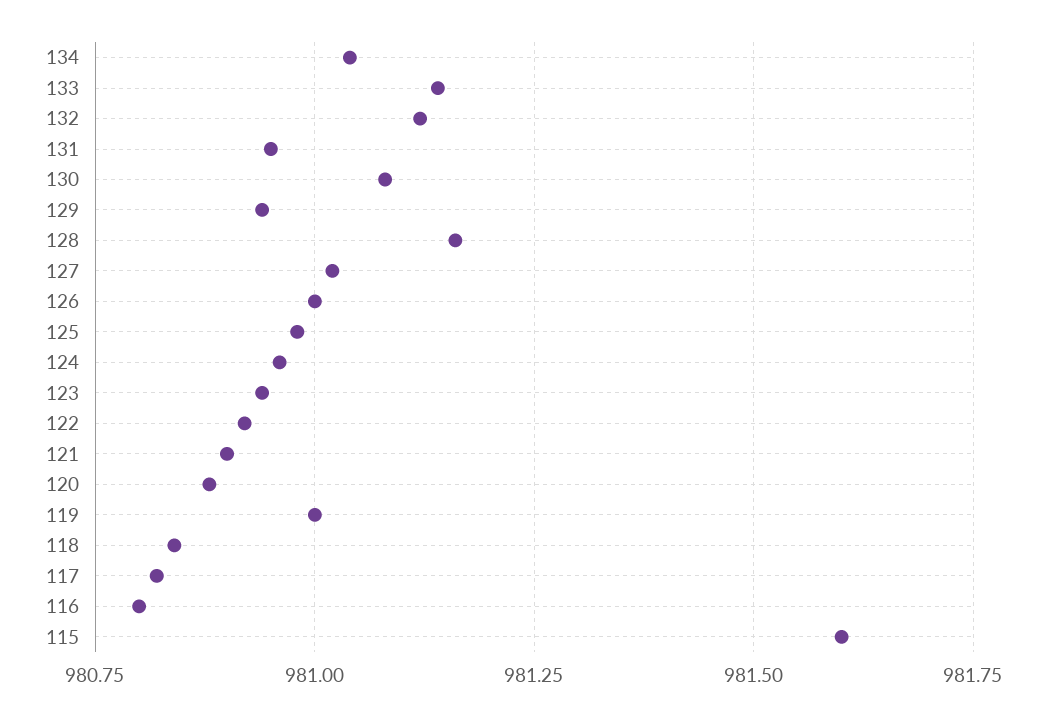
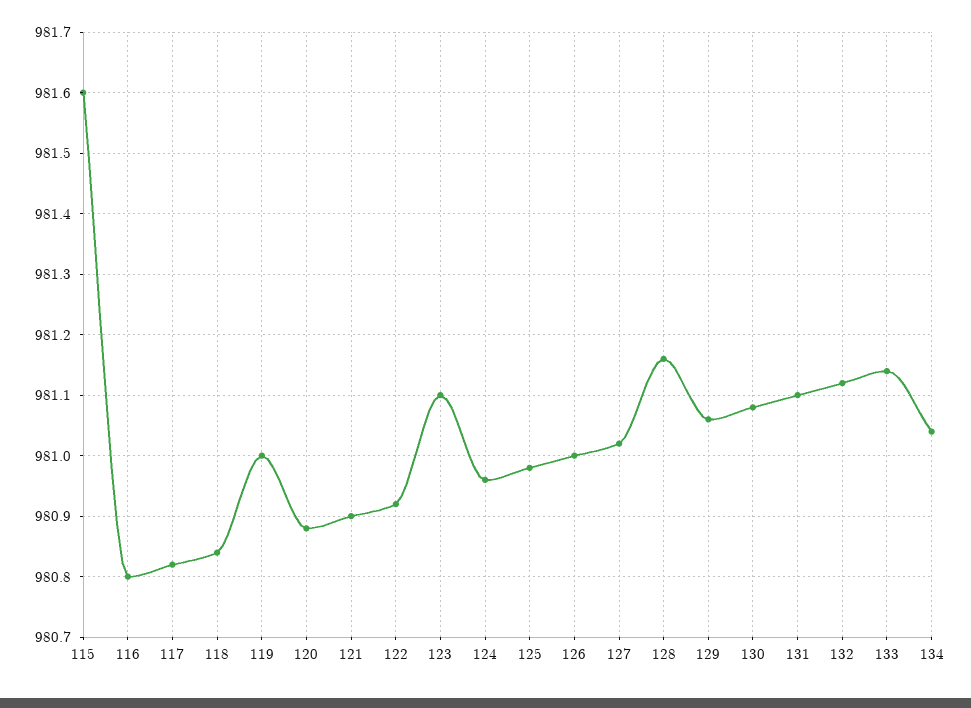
131: 980.95 -> 981.1
129: 980.95 -> 981.06
123: 980.95 -> 981.1

